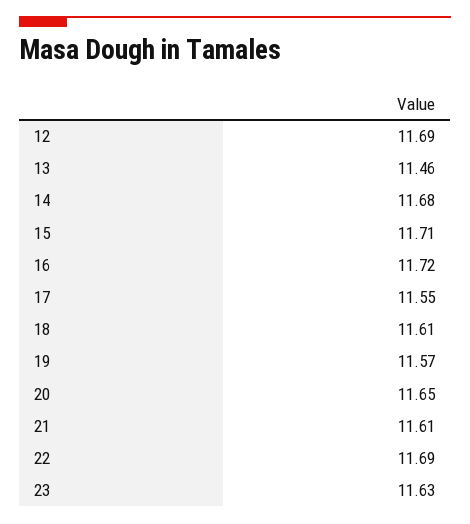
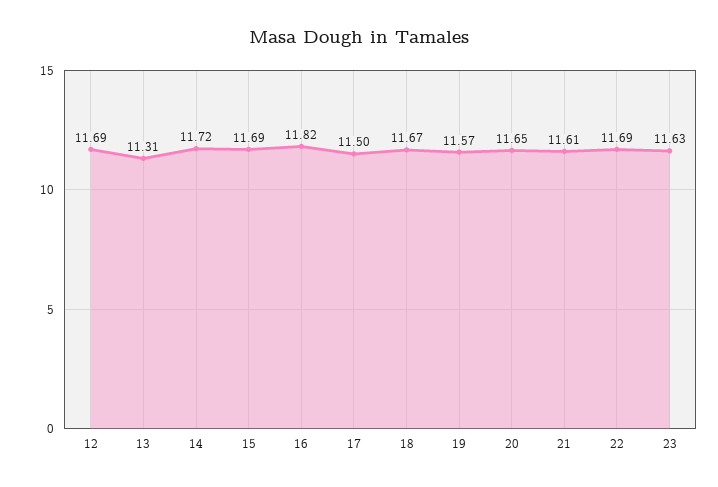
13: 11.46 -> 11.31
14: 11.68 -> 11.72
15: 11.71 -> 11.69
16: 11.72 -> 11.82
17: 11.55 -> 11.5
18: 11.61 -> 11.67

